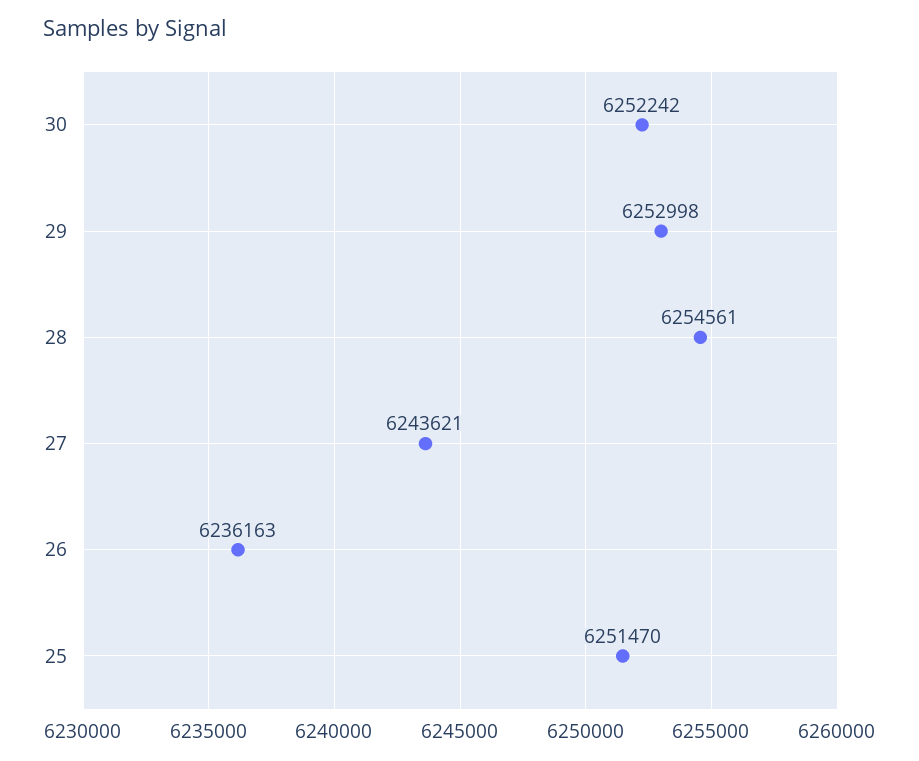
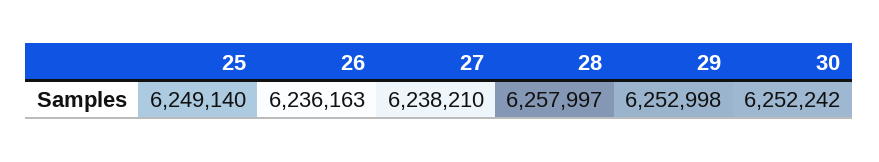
28: 6254561 -> 6257997
27: 6243621 -> 6238210
25: 6251470 -> 6249140

